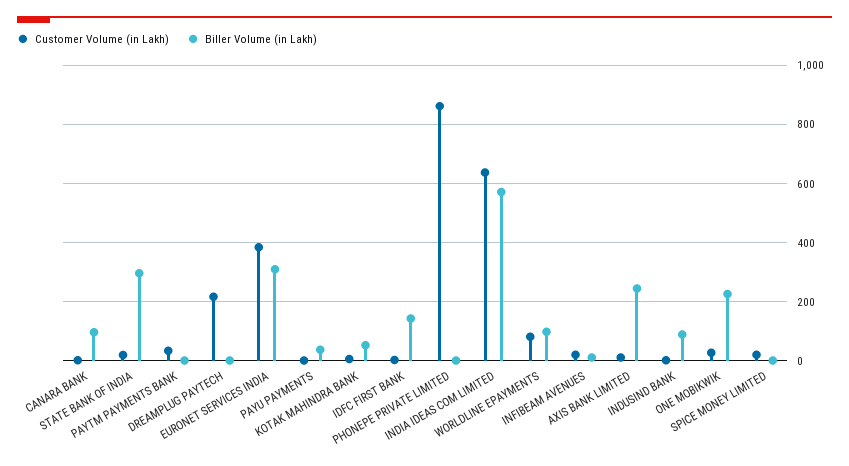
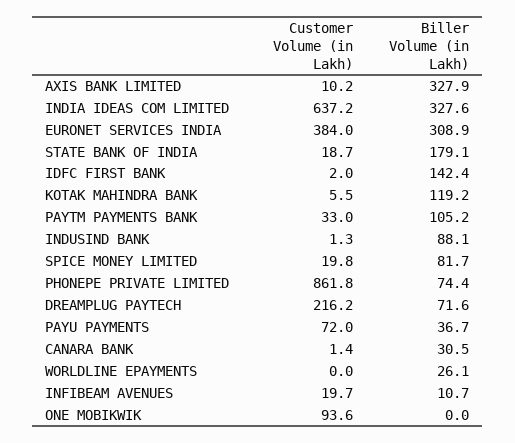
Biller Volume (in Lakh), CANARA BANK: 100 -> 30.5
Biller Volume (in Lakh), STATE BANK OF INDIA: 300 -> 179.1
Biller Volume (in Lakh), PAYTM PAYMENTS BANK: 0 -> 105.2
Biller Volume (in Lakh), DREAMPLUG PAYTECH: 0 -> 71.6
Customer Volume (in Lakh), PAYU PAYMENTS: 0 -> 72
Biller Volume (in Lakh), KOTAK MAHINDRA BANK: 50 -> 119.2
Biller Volume (in Lakh), PHONEPE PRIVATE LIMITED: 0 -> 74.4
Biller Volume (in Lakh), INDIA IDEAS COM LIMITED: 575 -> 327.6
Customer Volume (in Lakh), WORLDLINE EPAYMENTS: 75 -> 0
Biller Volume (in Lakh), WORLDLINE EPAYMENTS: 100 -> 26.1
Biller Volume (in Lakh), AXIS BANK LIMITED: 250 -> 327.9
Customer Volume (in Lakh), ONE MOBIKWIK: 25 -> 93.6
Biller Volume (in Lakh), ONE MOBIKWIK: 225 -> 0
Biller Volume (in Lakh), SPICE MONEY LIMITED: 0 -> 81.7

